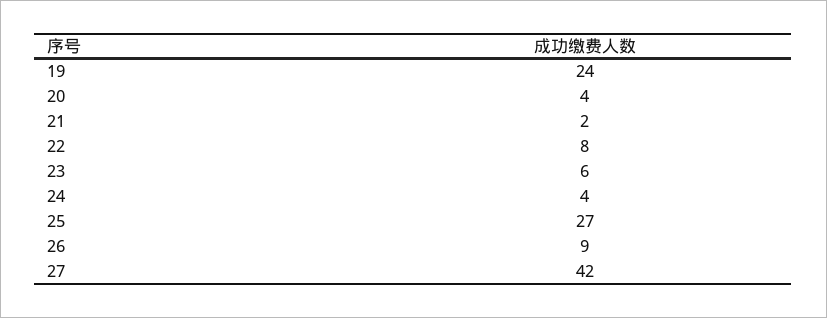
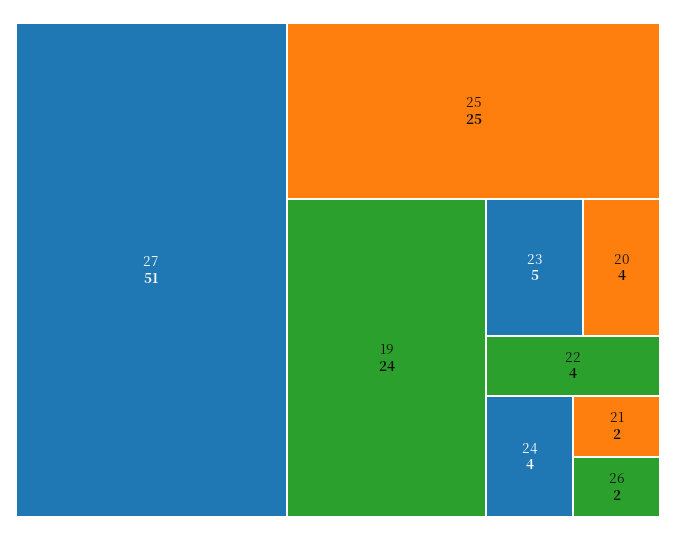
22: 8 -> 4
23: 6 -> 5
25: 27 -> 25
26: 9 -> 2
27: 42 -> 51

